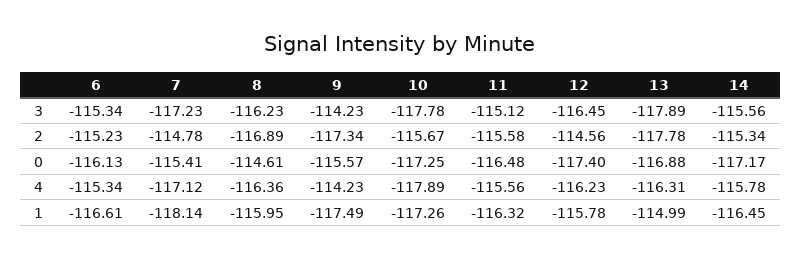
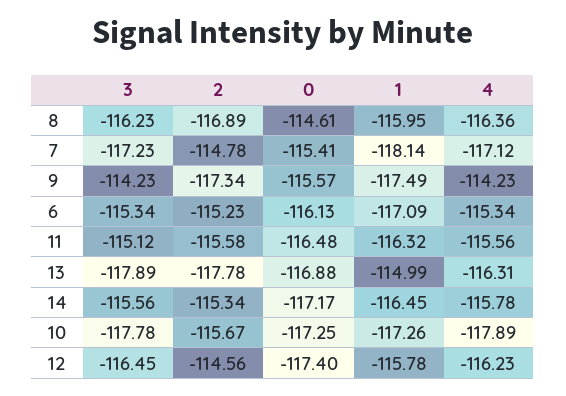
6, 1: -116.61 -> -117.09

